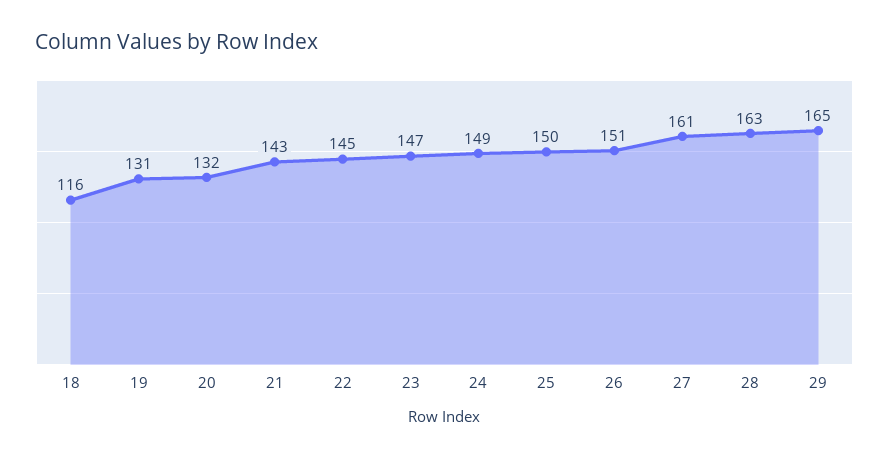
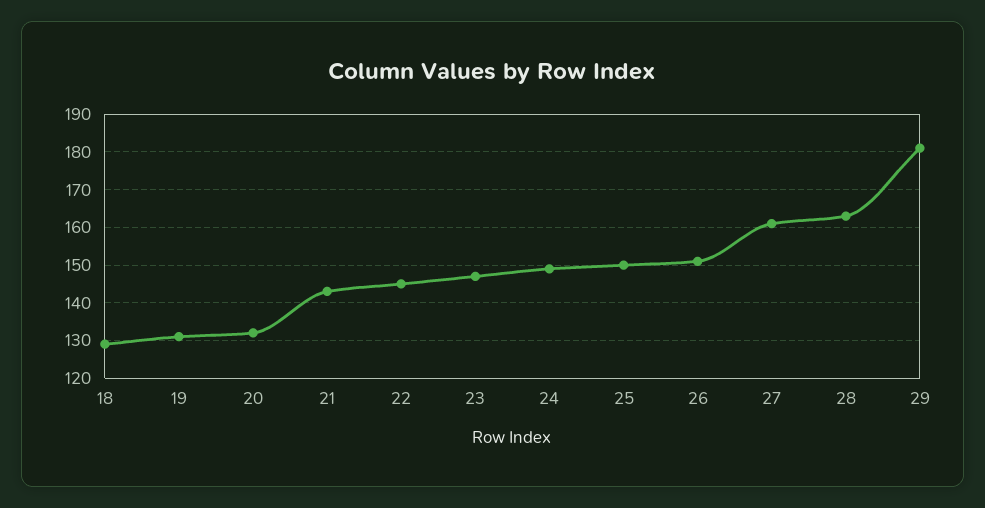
18: 116 -> 130
29: 165 -> 180

